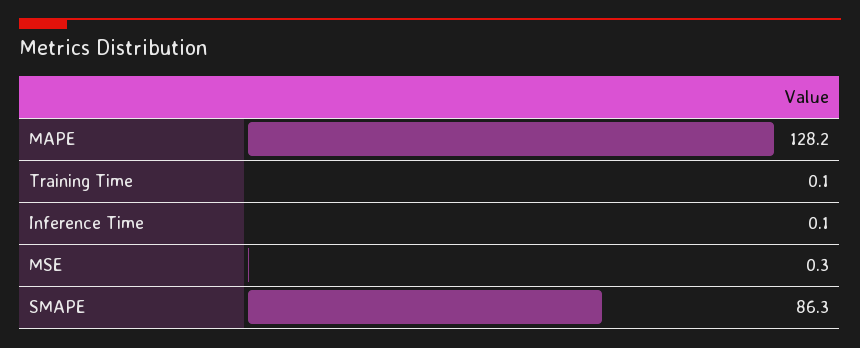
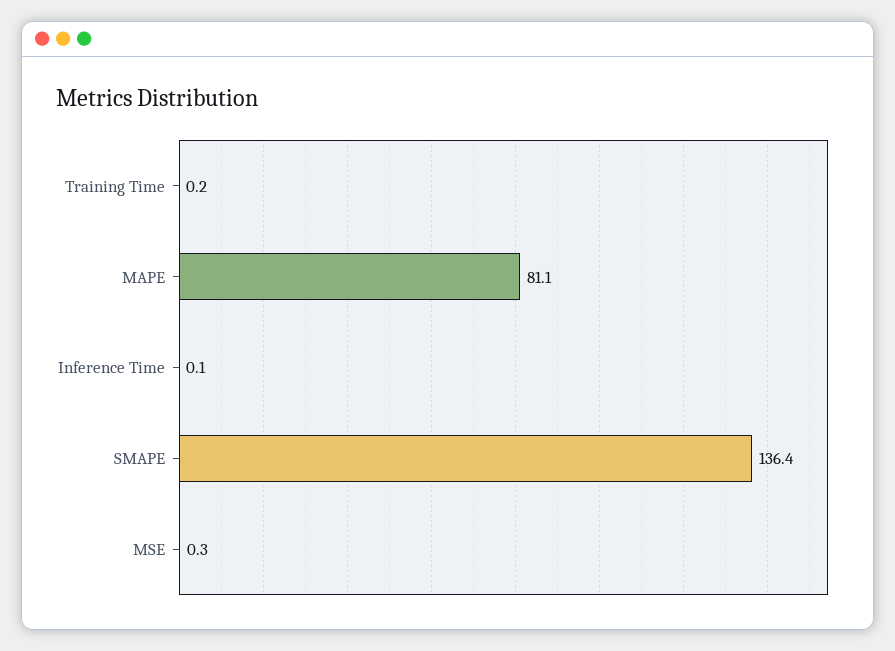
MAPE: 128.2 -> 81.1
Training Time: 0.1 -> 0.2
SMAPE: 86.3 -> 136.4

